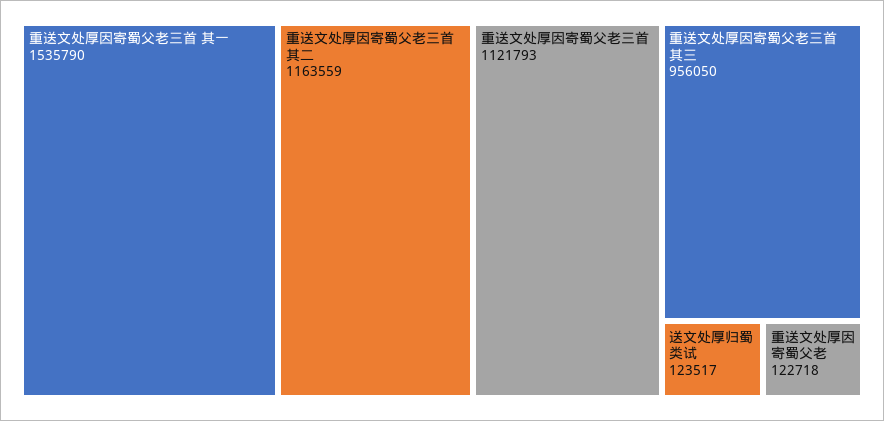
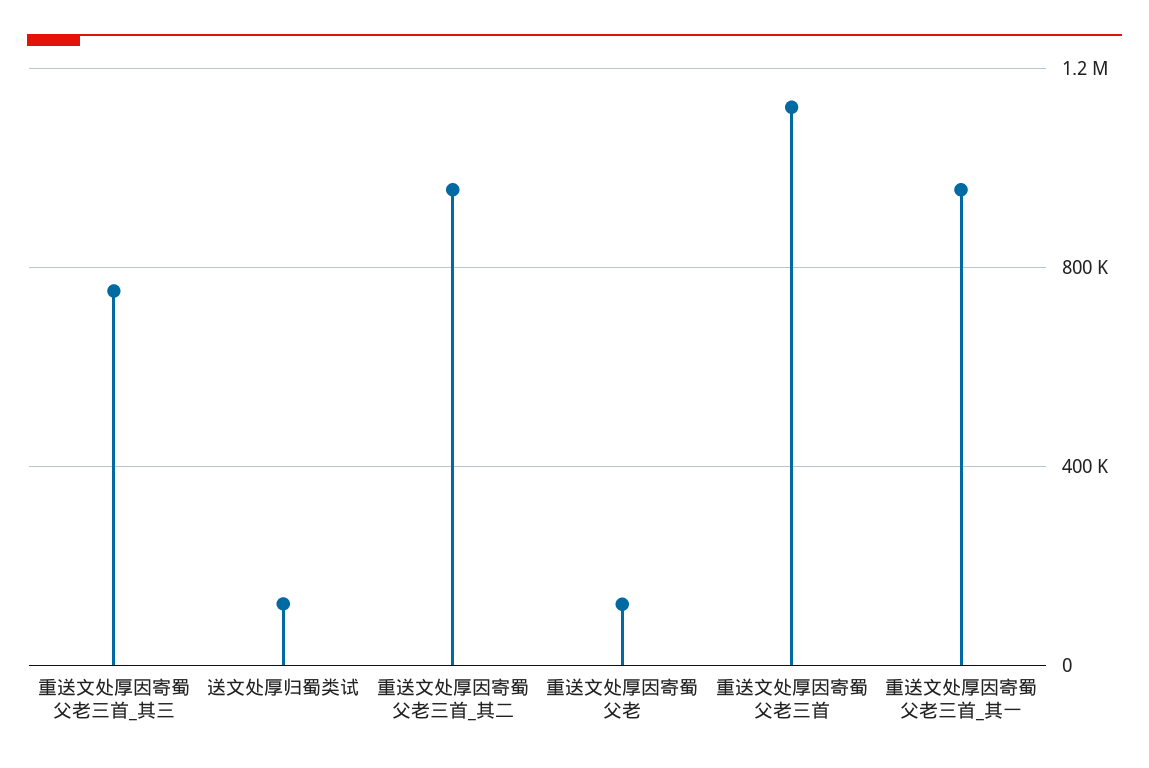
重送文处厚因寄蜀父老三首 其一: 1535790 -> 950000
重送文处厚因寄蜀父老三首 其二: 1163559 -> 950000
重送文处厚因寄蜀父老三首 其三: 956050 -> 750000

